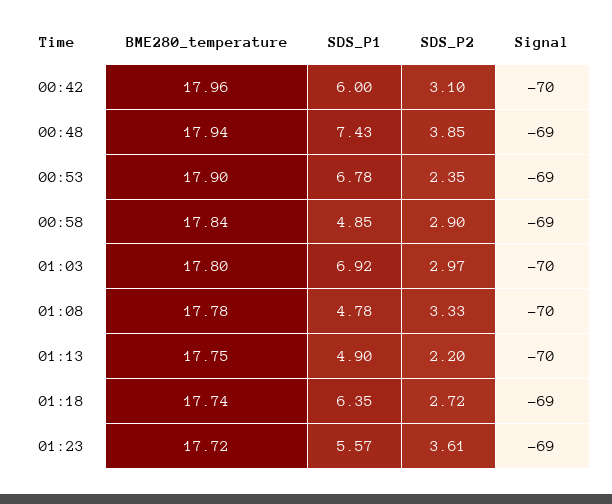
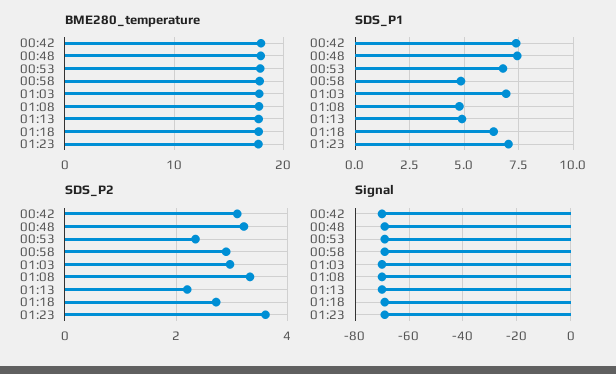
SDS_P1, 00:42: 6 -> 7.5
SDS_P2, 00:48: 3.85 -> 3.2
SDS_P1, 01:23: 5.57 -> 7

